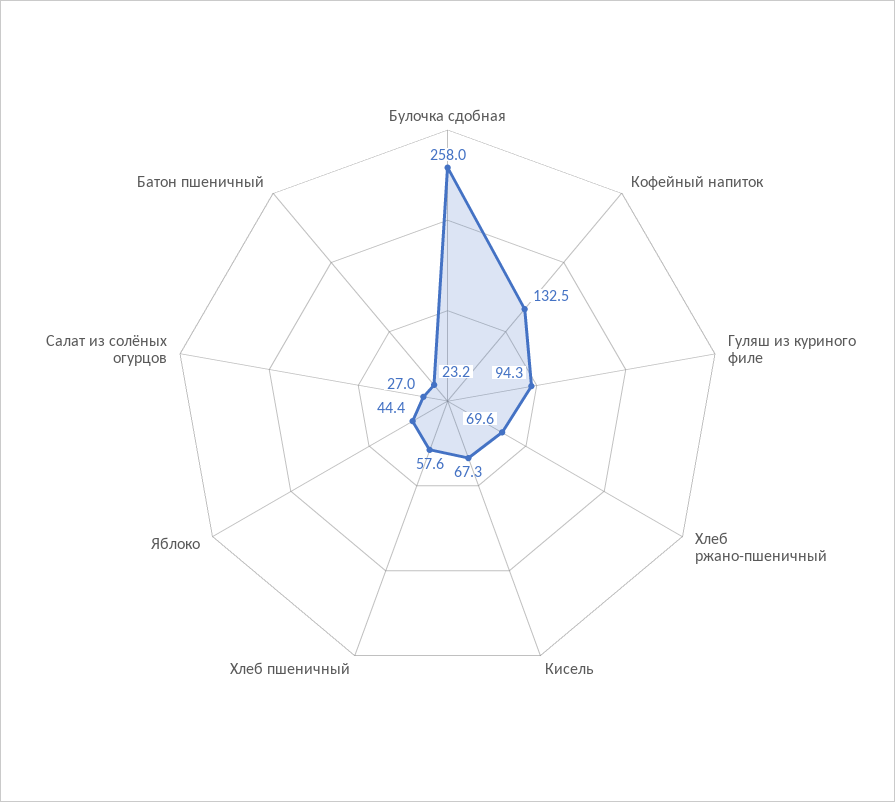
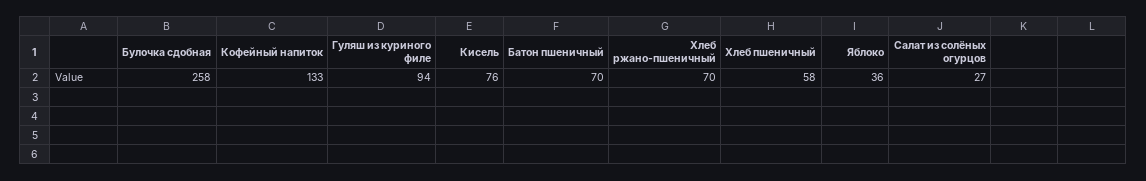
Кисель: 67.3 -> 76
Яблоко: 44.4 -> 36
Батон пшеничный: 23.2 -> 70

